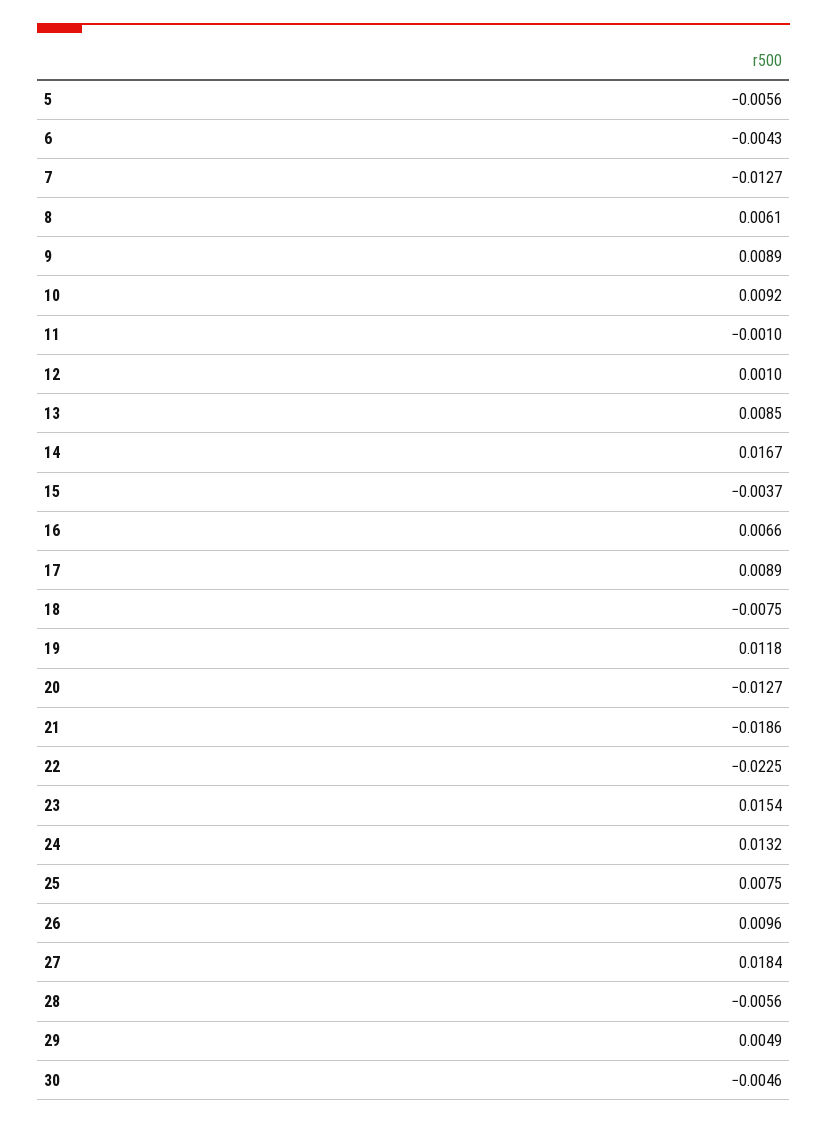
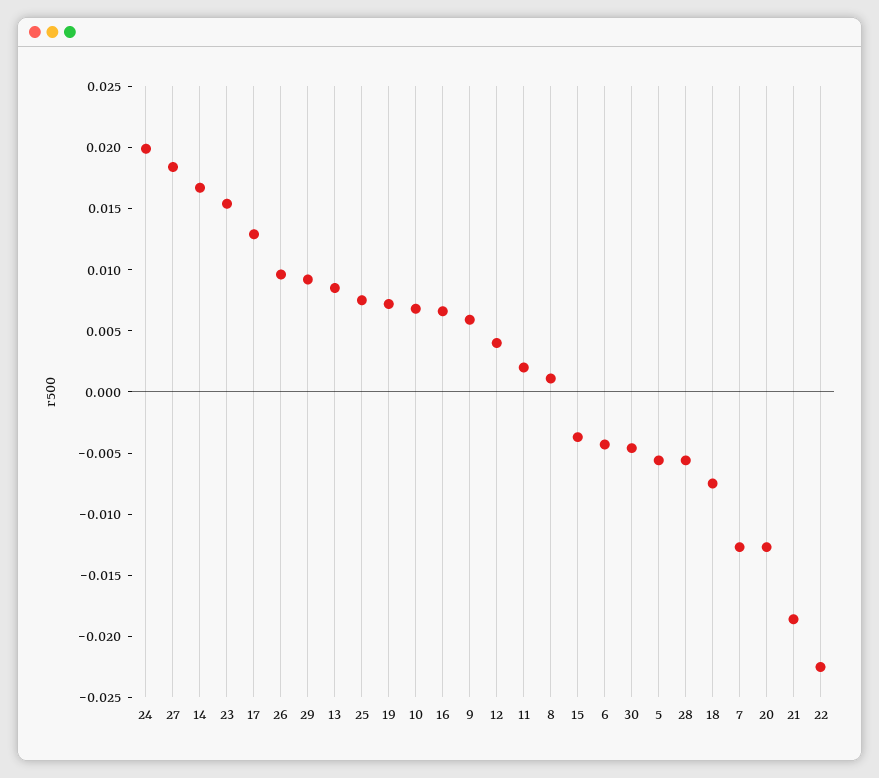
8: 0.0061 -> 0.001
9: 0.0089 -> 0.006
10: 0.0092 -> 0.007
11: -0.001 -> 0.002
12: 0.001 -> 0.004
17: 0.0089 -> 0.013
19: 0.0118 -> 0.007
24: 0.0132 -> 0.02
29: 0.0049 -> 0.009

